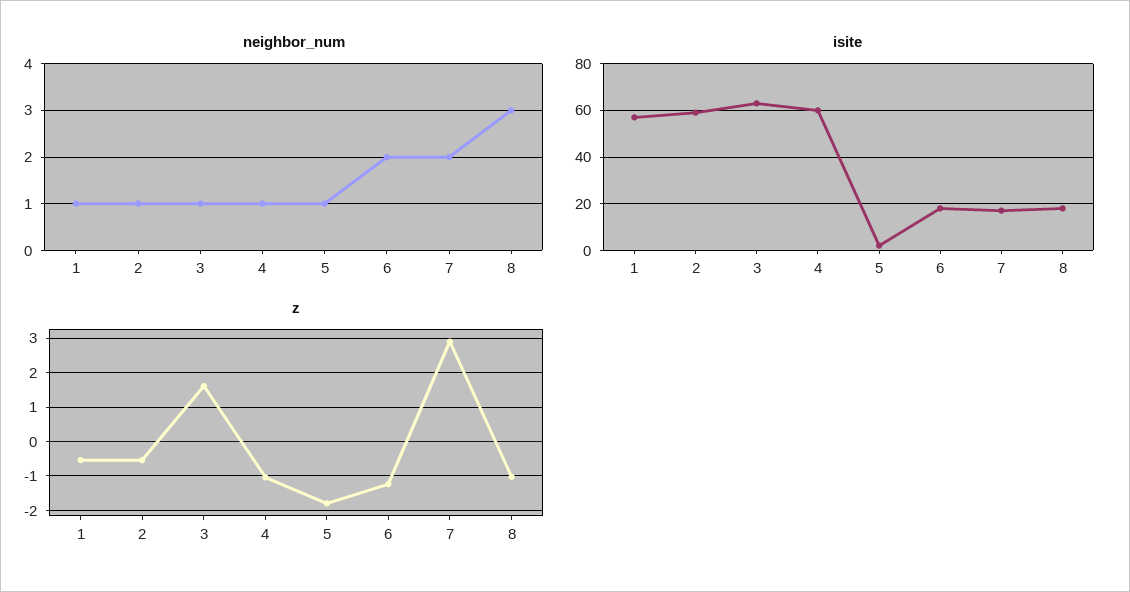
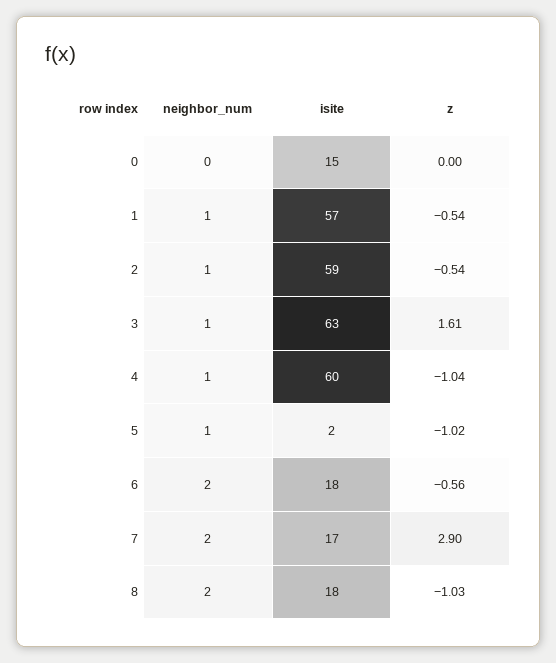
neighbor_num, 8: 3 -> 2
z, 5: -1.8 -> -1.02
z, 6: -1.2 -> -0.56
neighbor_num, 0: none -> 0
isite, 0: none -> 15
z, 0: none -> 0

